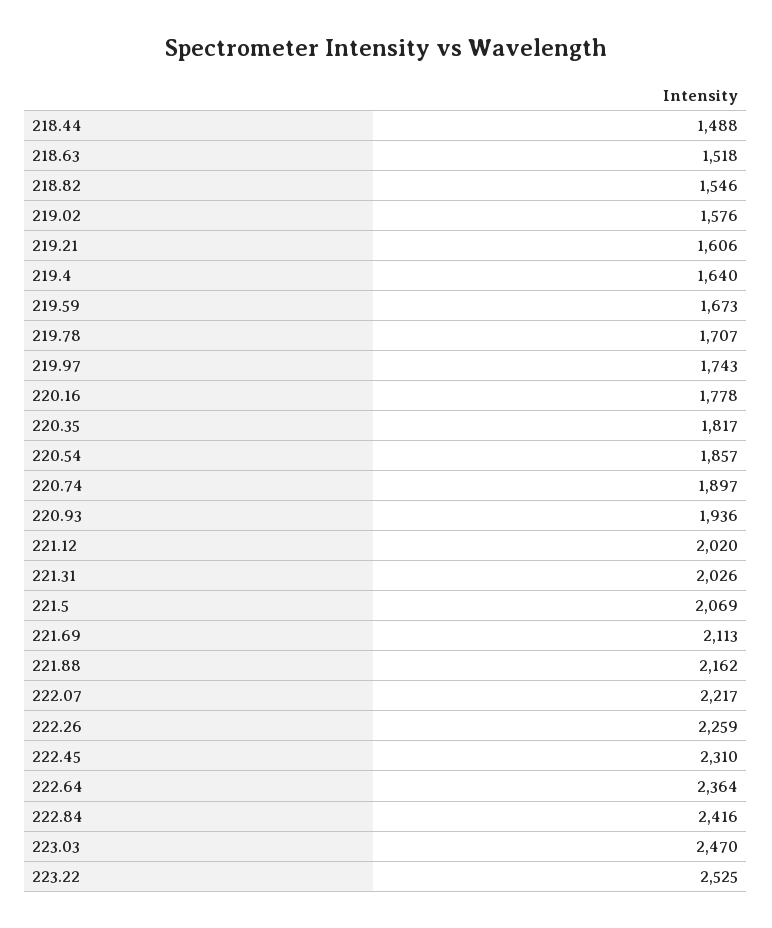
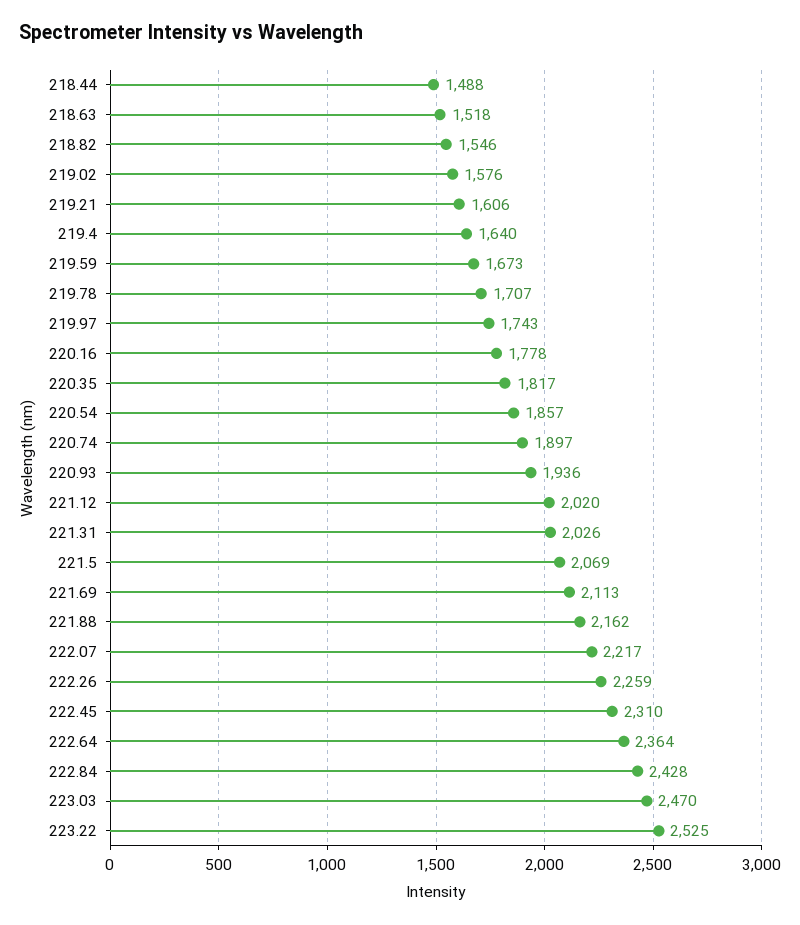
222.84: 2416 -> 2428

